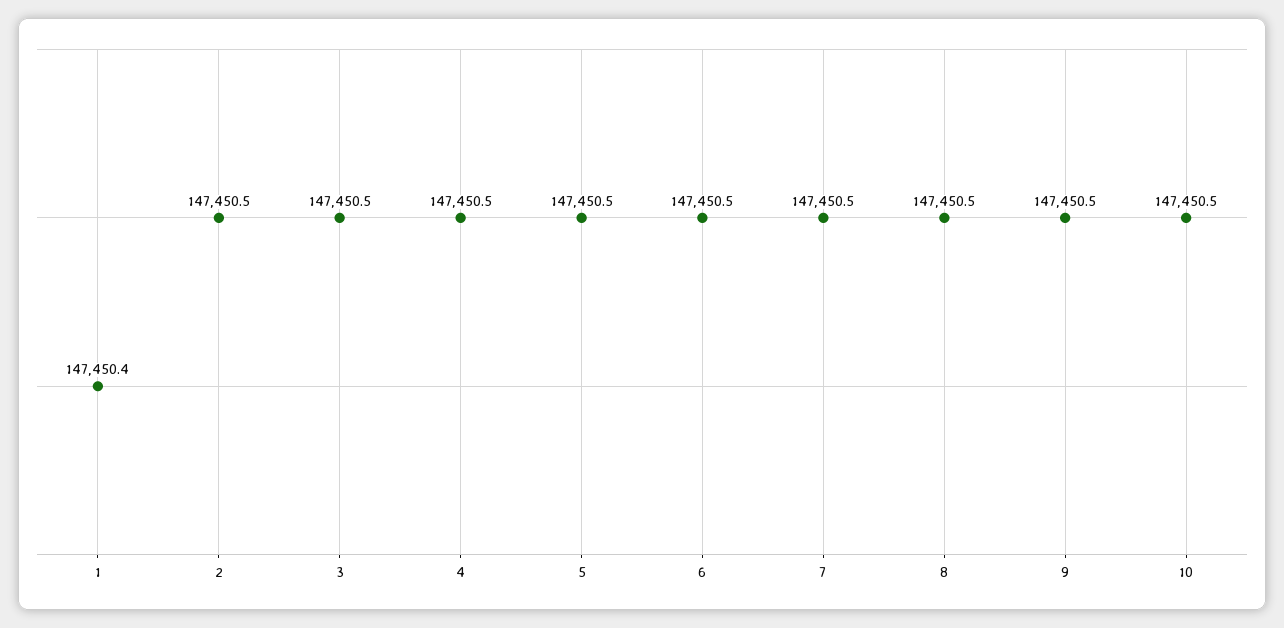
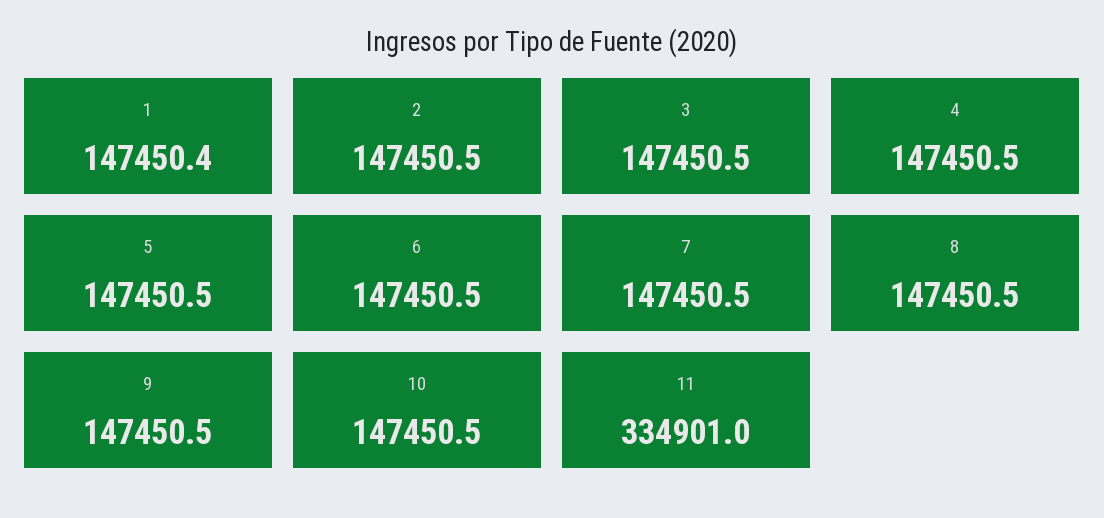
11: none -> 334901

